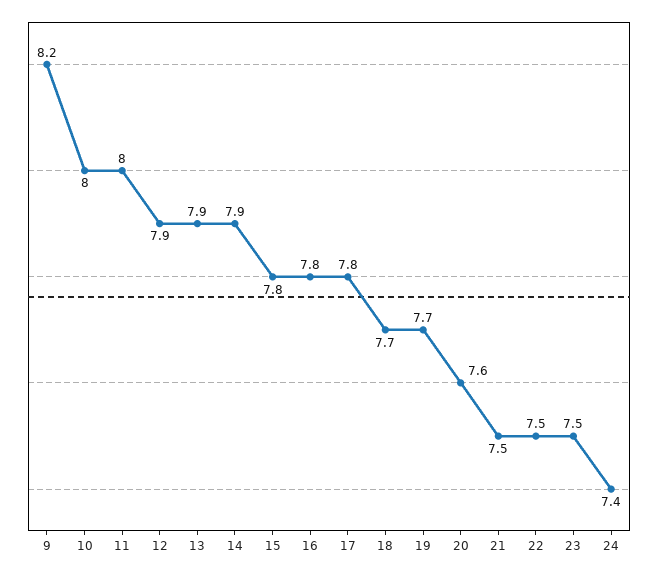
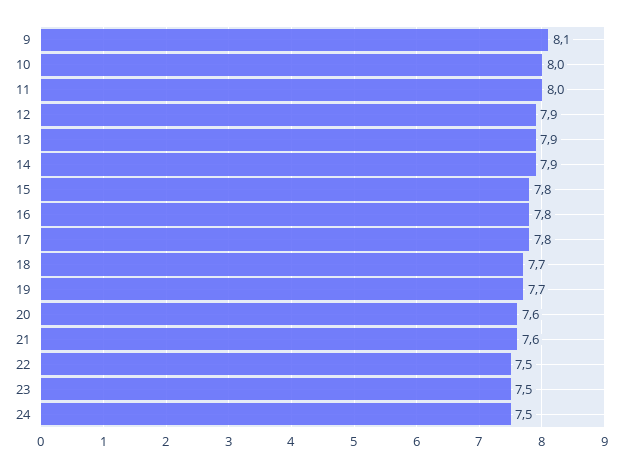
9: 8.2 -> 8.1
21: 7.5 -> 7.6
24: 7.4 -> 7.5

